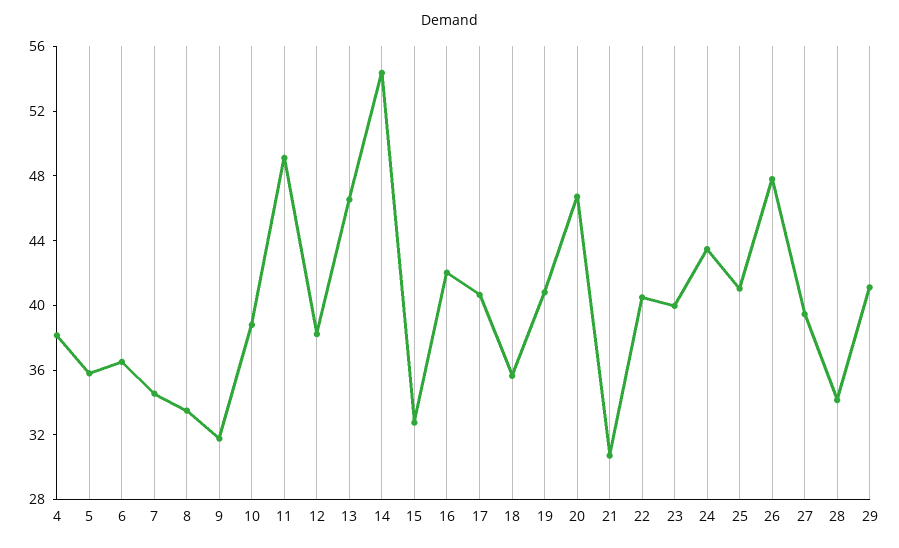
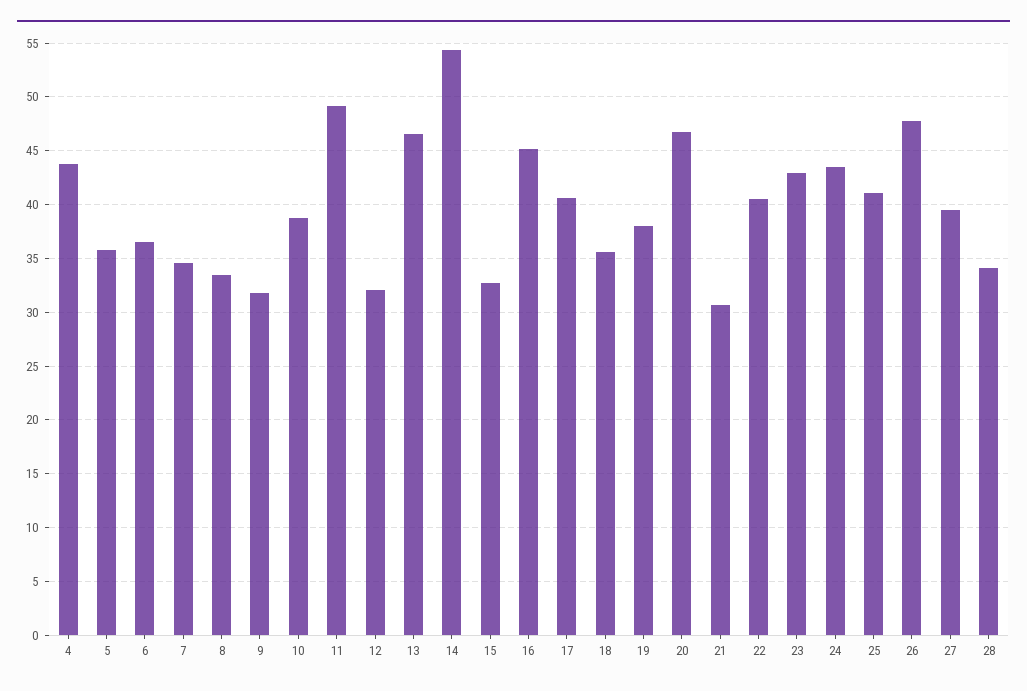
4: 38 -> 44
12: 38 -> 32
16: 42 -> 45
19: 41 -> 38
23: 40 -> 43
29: 41 -> none

